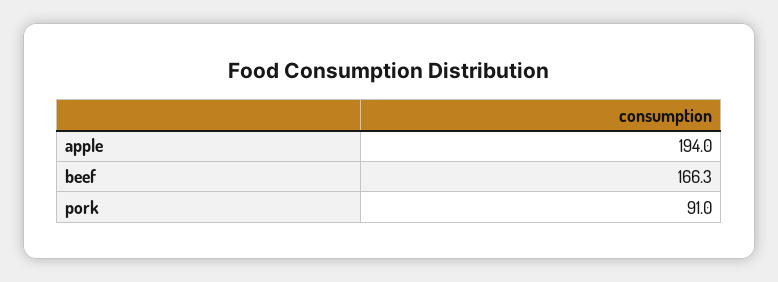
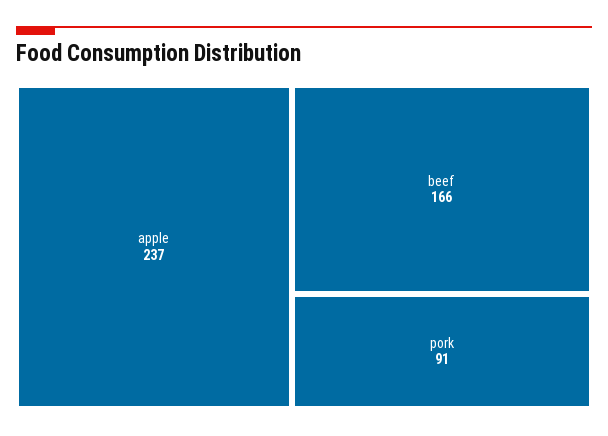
apple: 194 -> 237

